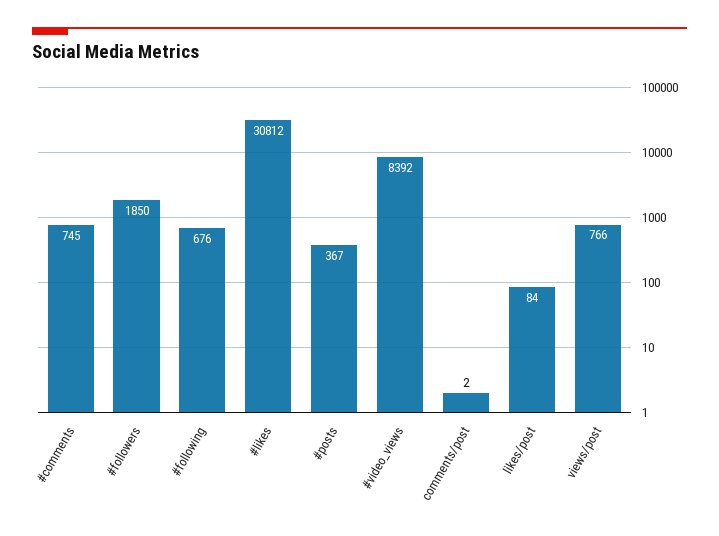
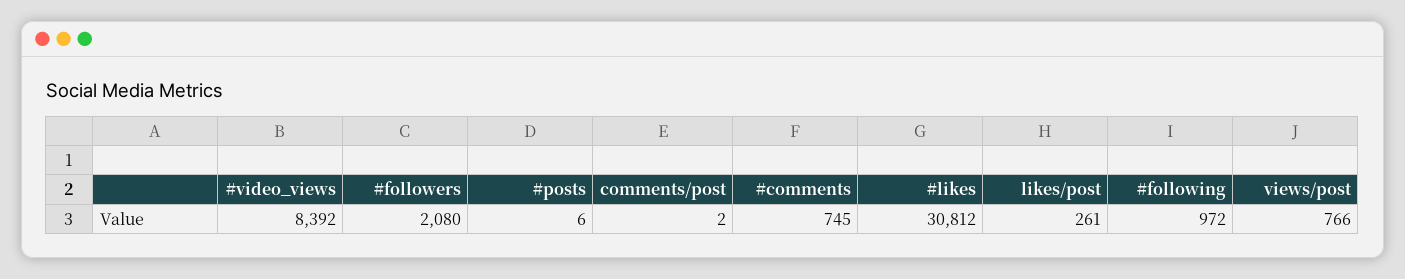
#followers: 1850 -> 2080
#following: 676 -> 972
#posts: 367 -> 6
likes/post: 84 -> 261

